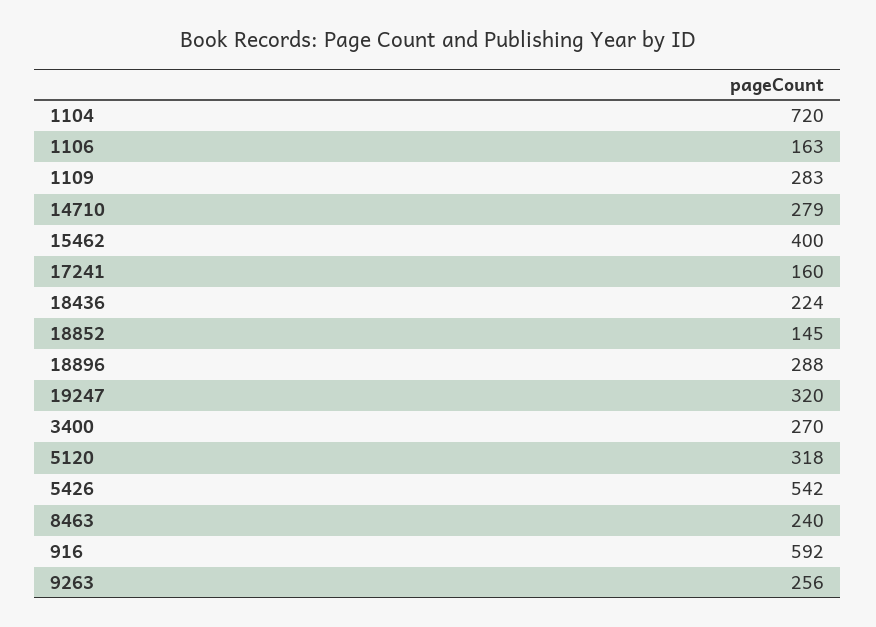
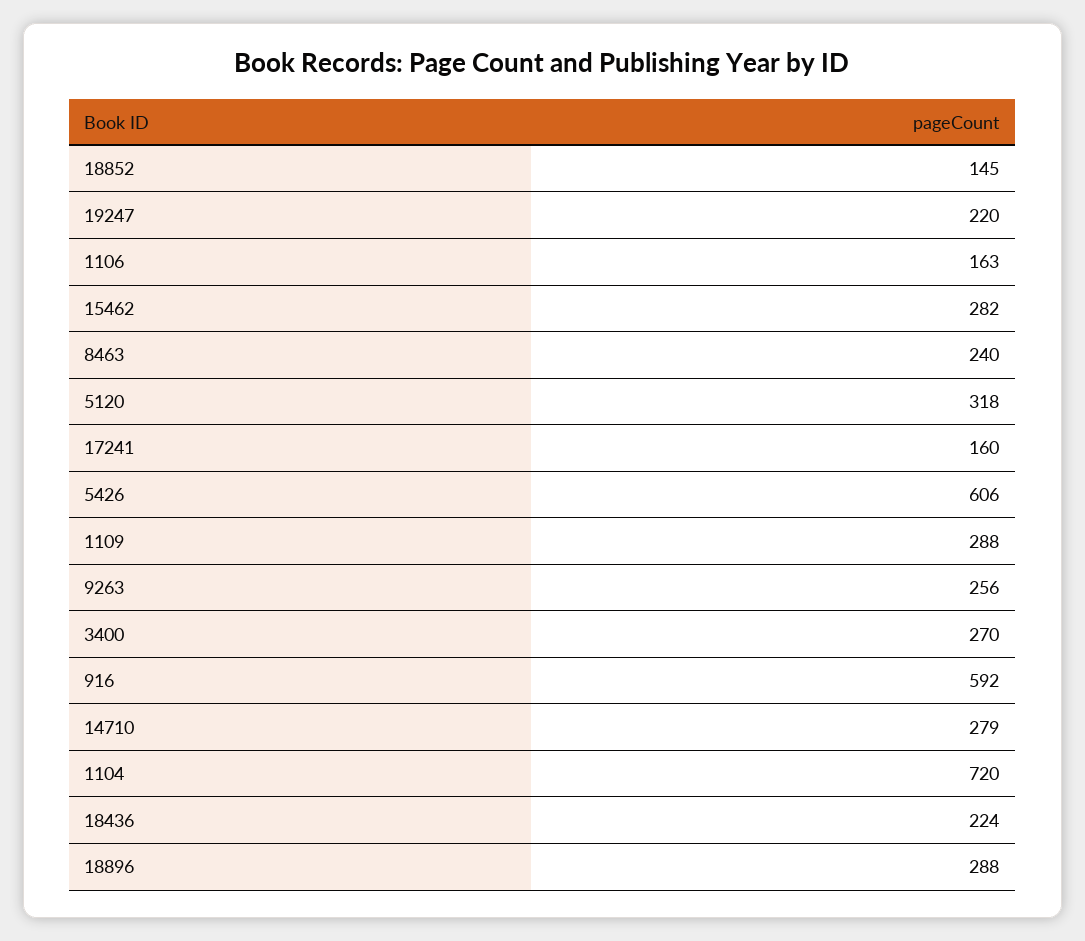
1109: 283 -> 288
15462: 400 -> 282
19247: 320 -> 220
5426: 542 -> 606

